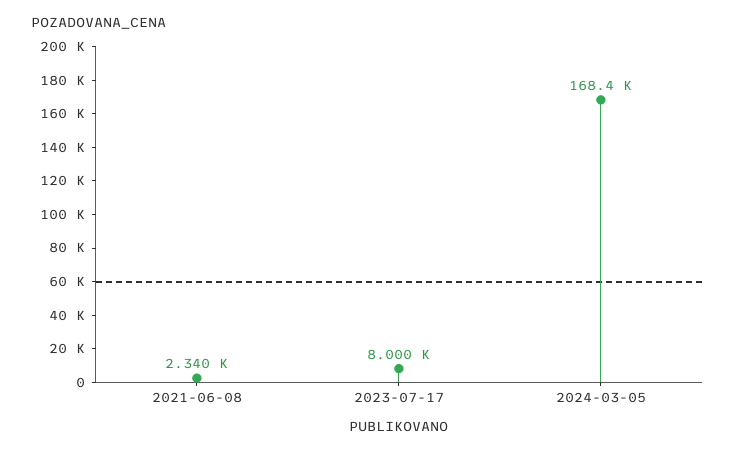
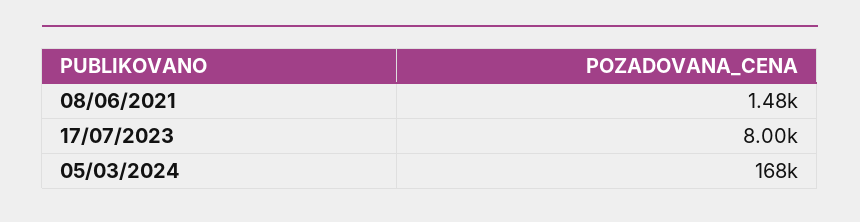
2021-06-08: 2340 -> 1480

